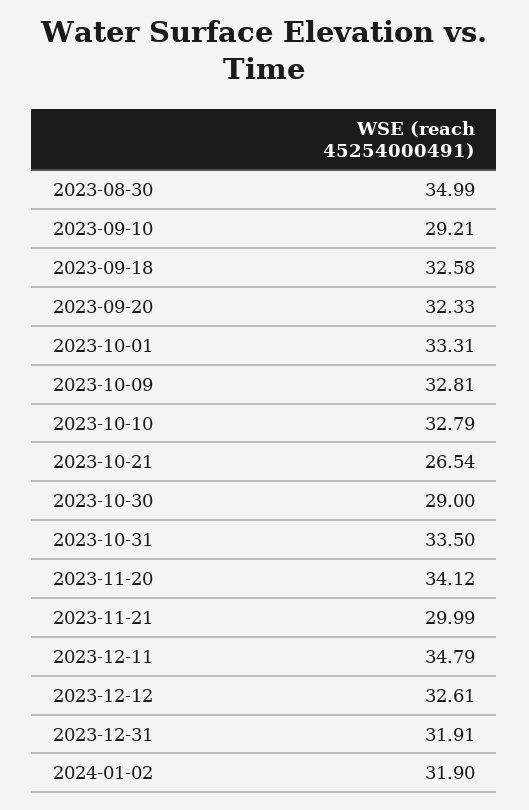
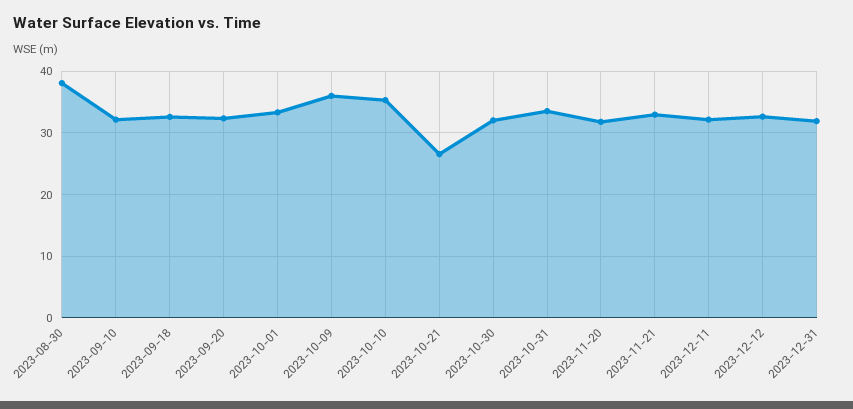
2023-08-30: 34.99 -> 38
2023-09-10: 29.21 -> 32
2023-10-09: 32.81 -> 36
2023-10-10: 32.79 -> 35
2023-10-30: 29 -> 32
2023-11-20: 34.12 -> 32
2023-11-21: 29.99 -> 33
2023-12-11: 34.79 -> 32
2024-01-02: 31.9 -> none

